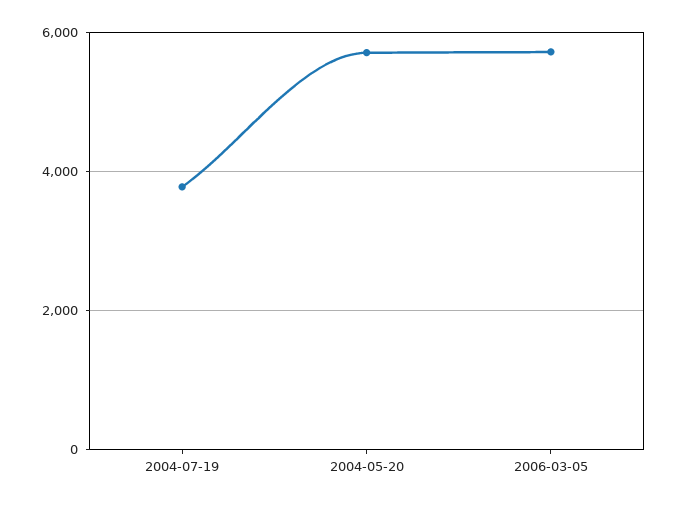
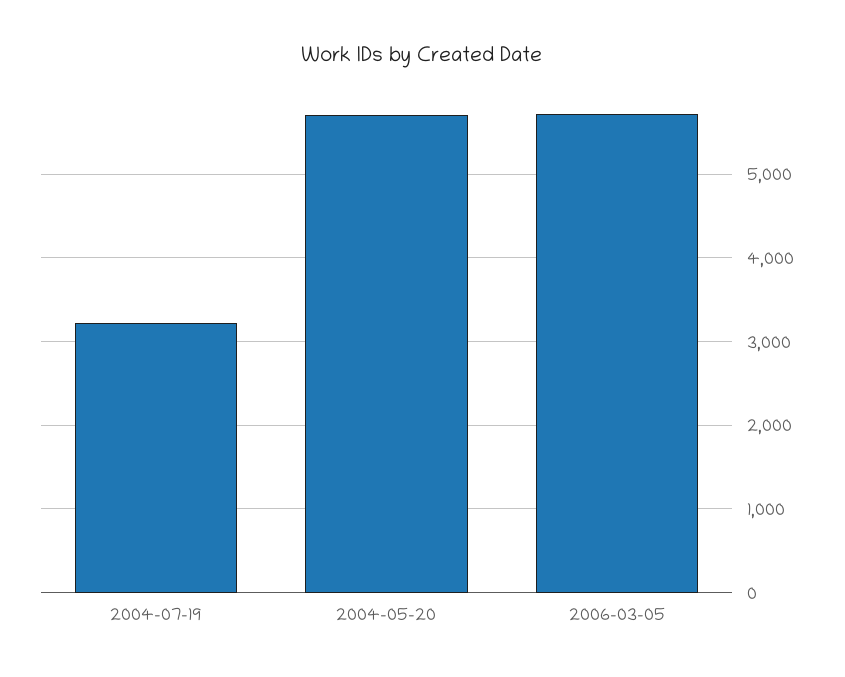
2004-07-19: 3800 -> 3200

